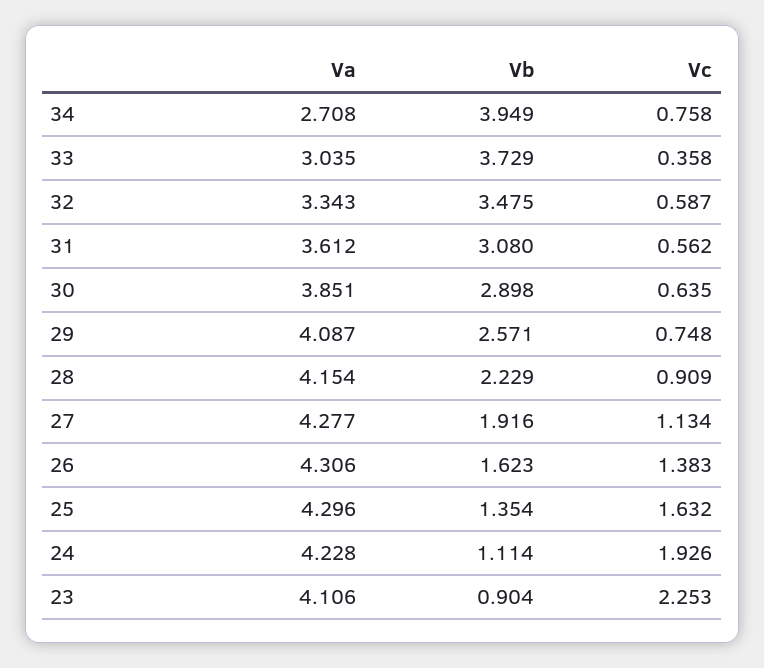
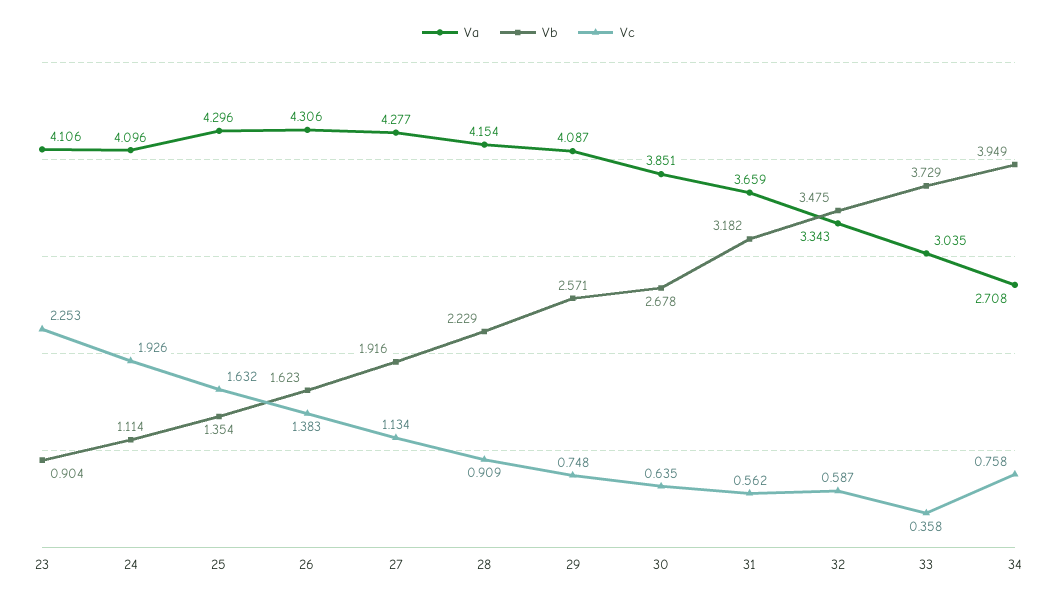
Va, 31: 3.612 -> 3.659
Vb, 31: 3.08 -> 3.182
Vb, 30: 2.898 -> 2.678
Va, 24: 4.228 -> 4.096

